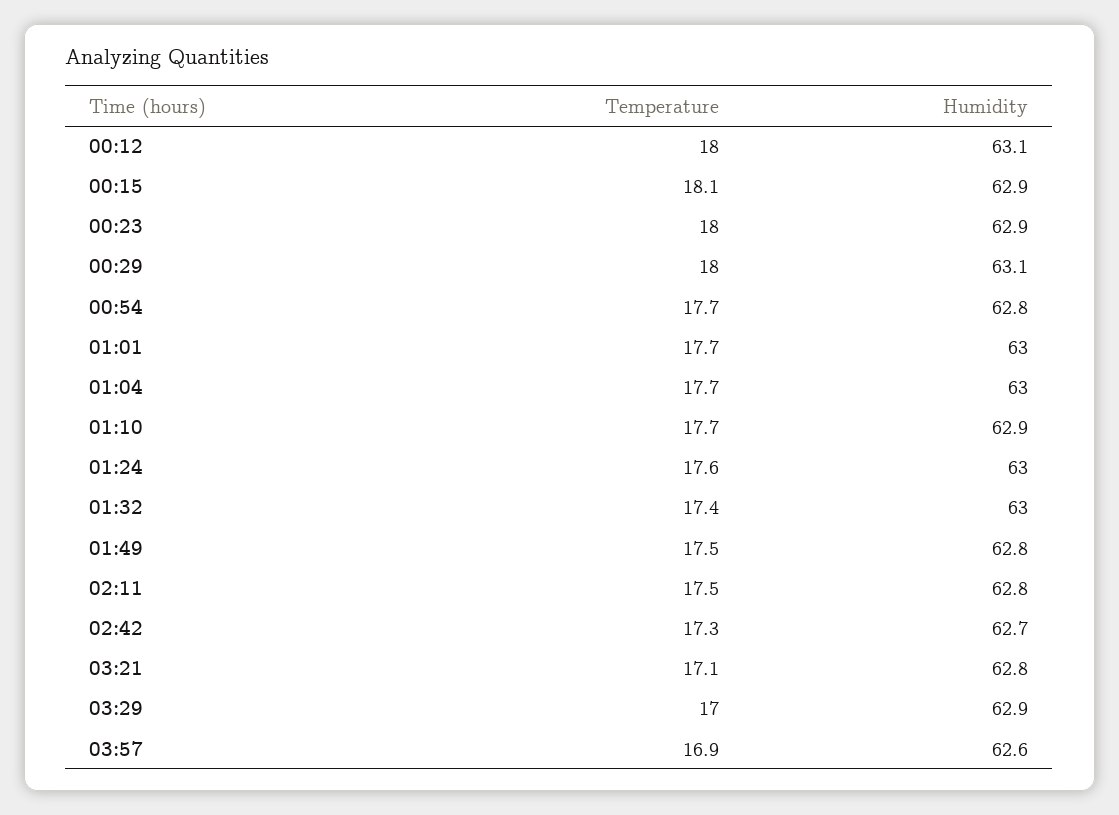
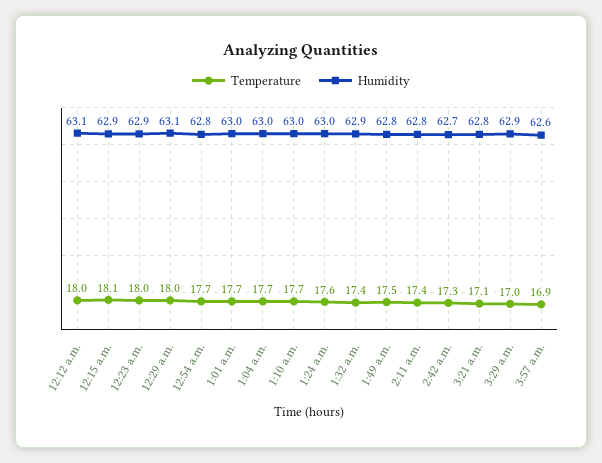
Humidity, 01:10: 62.9 -> 63
Humidity, 01:32: 63 -> 62.9
Temperature, 02:11: 17.5 -> 17.4

